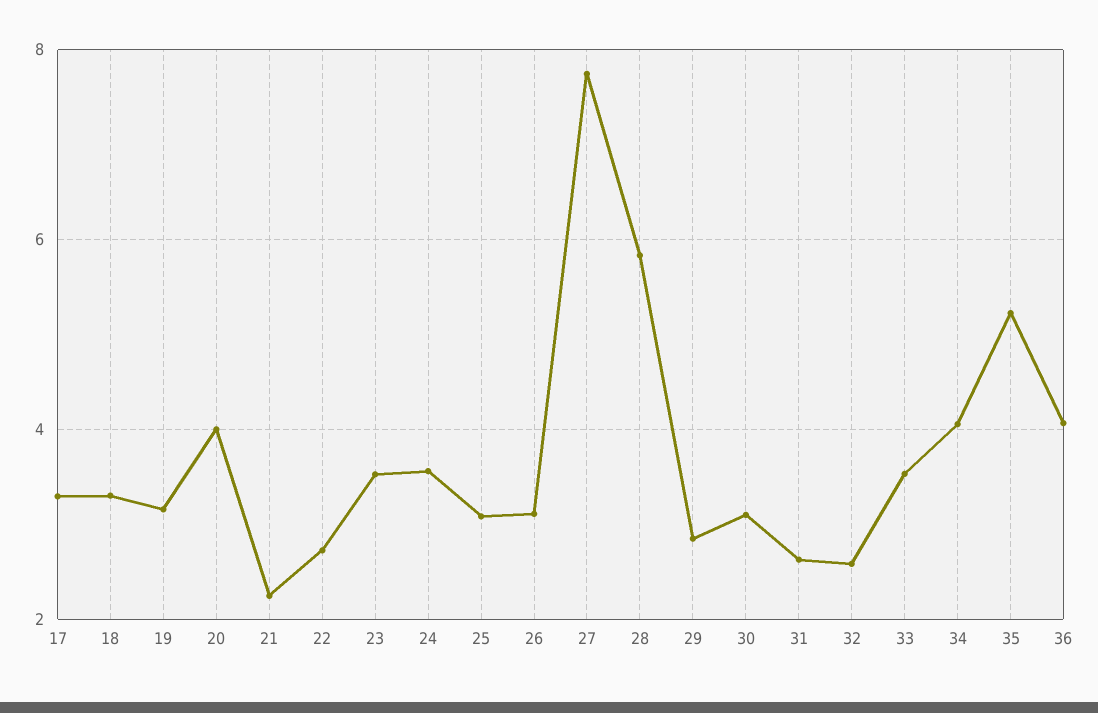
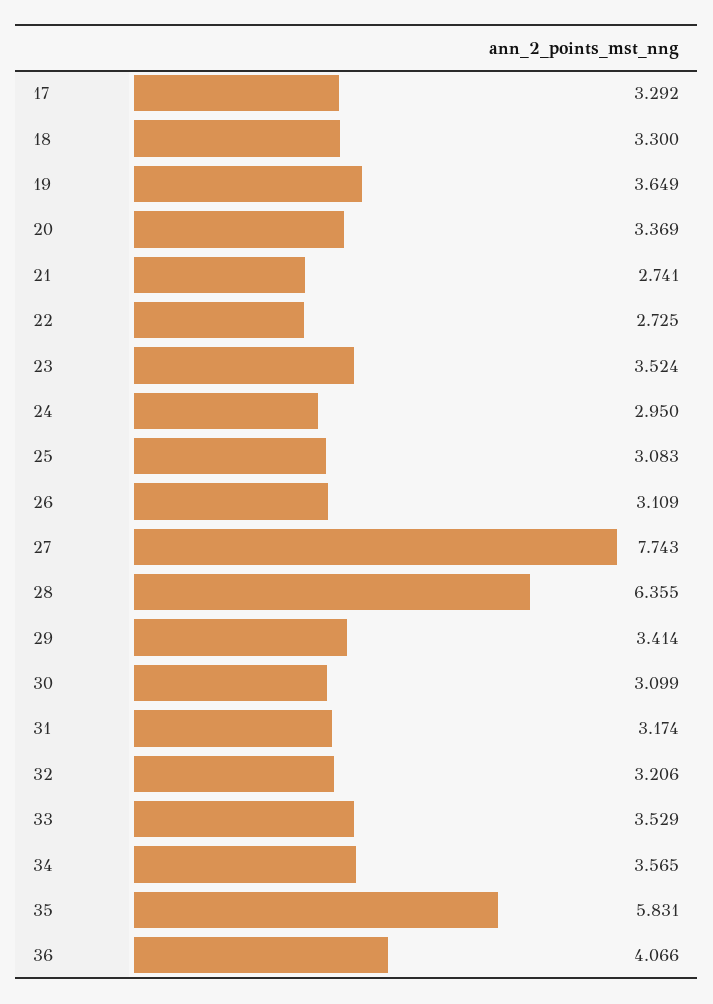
19: 3.2 -> 3.649
20: 4 -> 3.369
21: 2.2 -> 2.741
24: 3.6 -> 2.95
28: 5.8 -> 6.355
29: 2.8 -> 3.414
31: 2.6 -> 3.174
32: 2.6 -> 3.206
34: 4 -> 3.565
35: 5.2 -> 5.831

